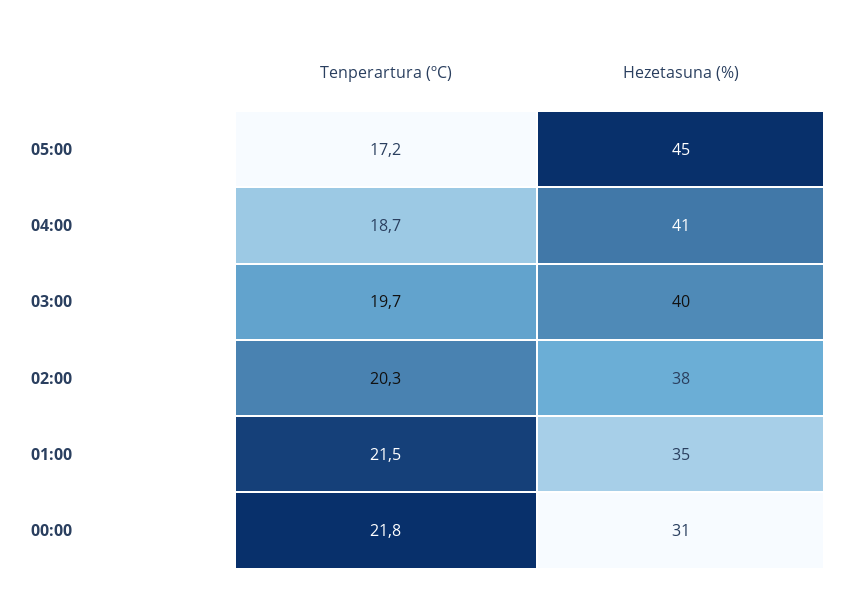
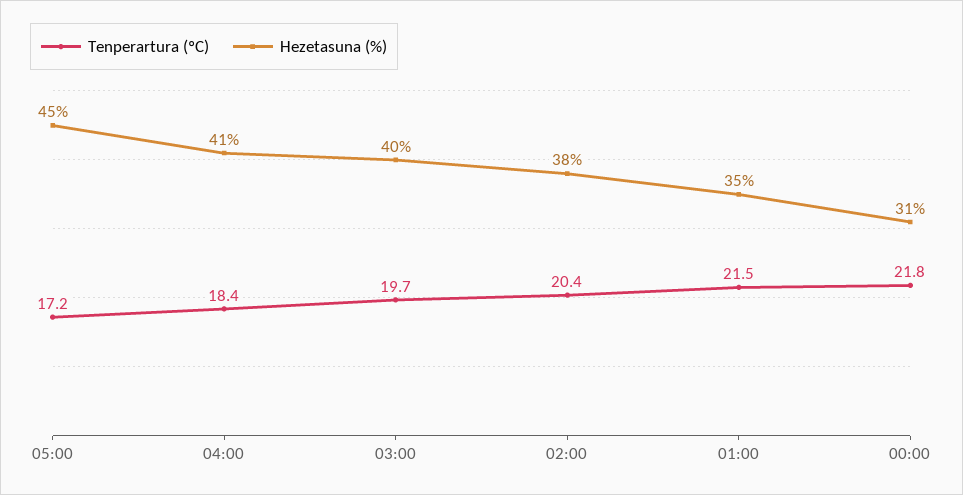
Tenperartura (ºC), 04:00: 18.7 -> 18.4
Tenperartura (ºC), 02:00: 20.3 -> 20.4

